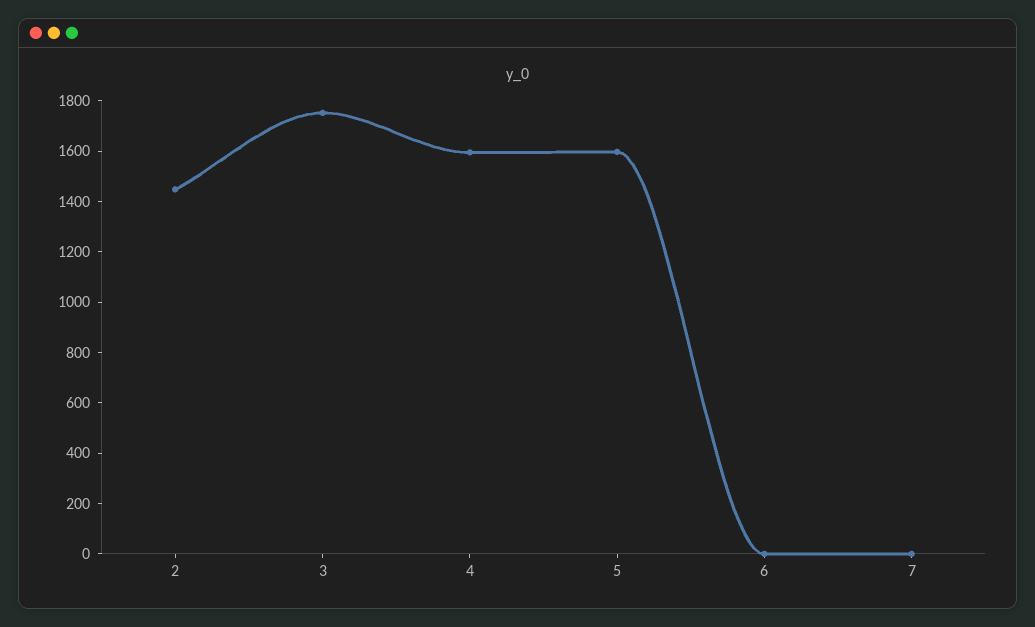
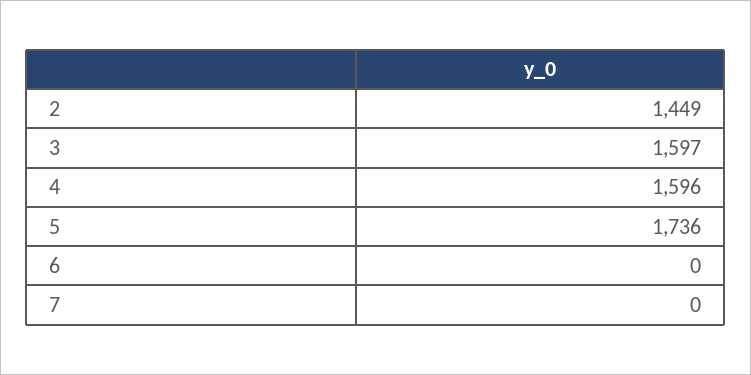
3: 1750 -> 1597
5: 1600 -> 1736

